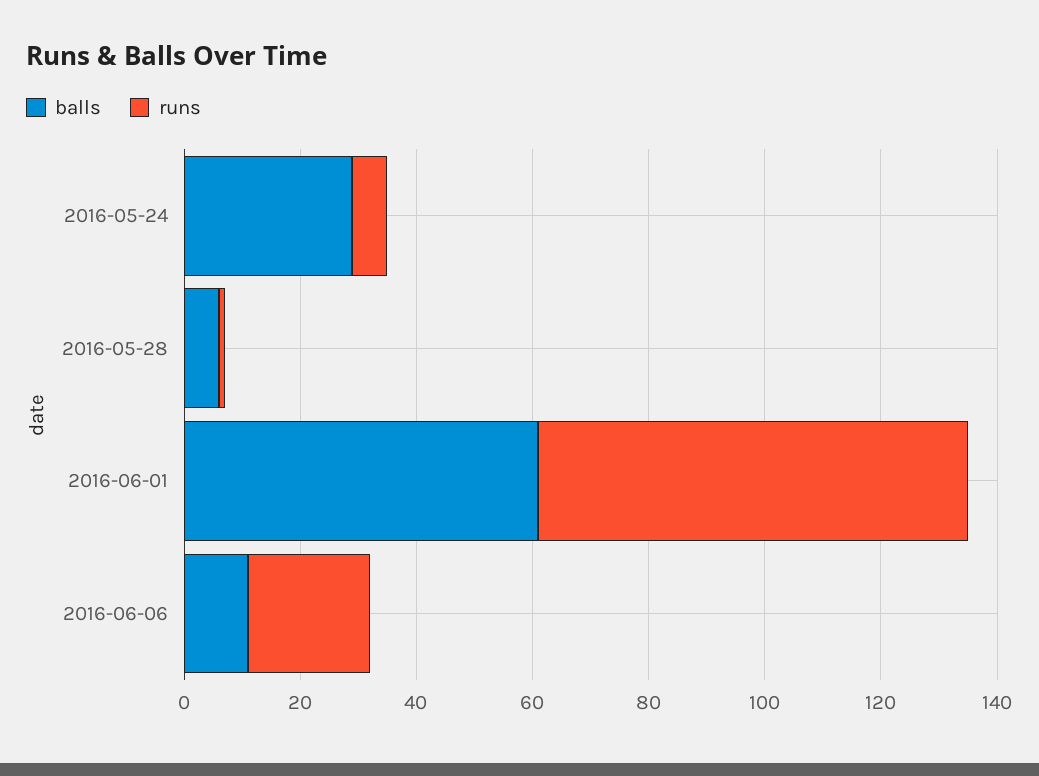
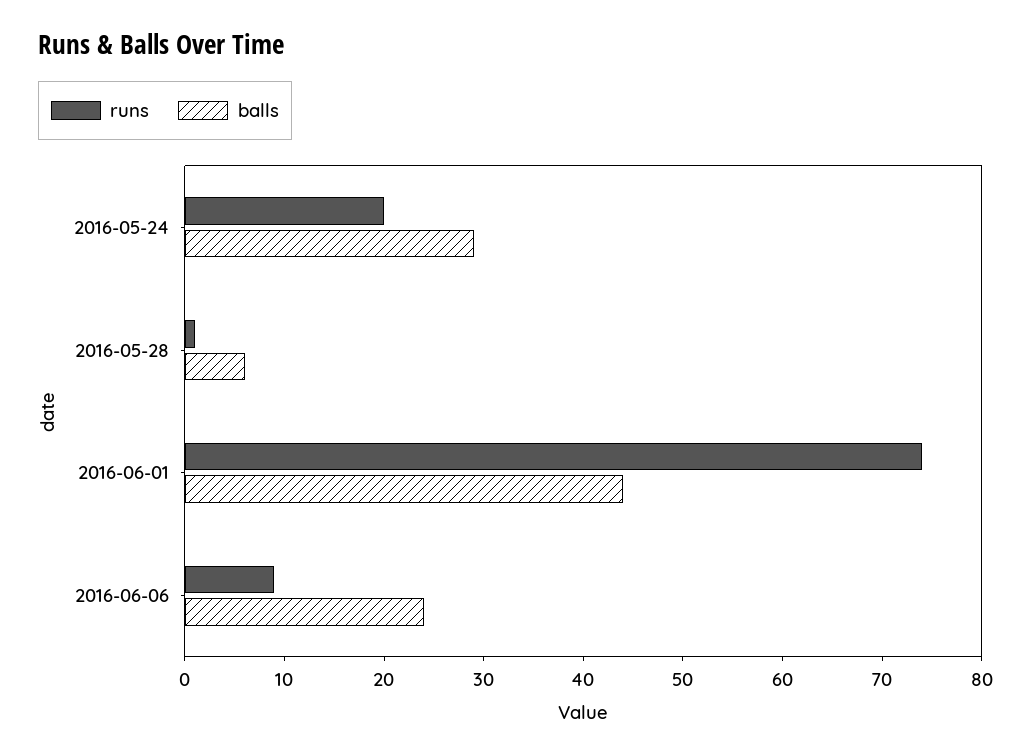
runs, 2016-05-24: 5 -> 20
balls, 2016-06-01: 60 -> 44
balls, 2016-06-06: 10 -> 24
runs, 2016-06-06: 20 -> 9

